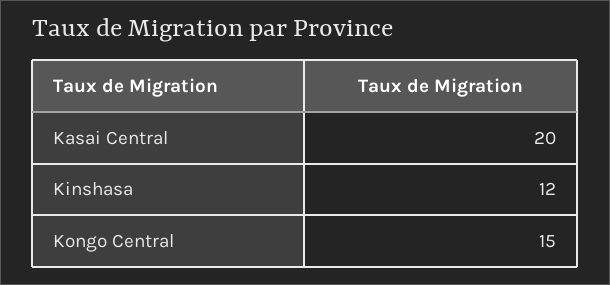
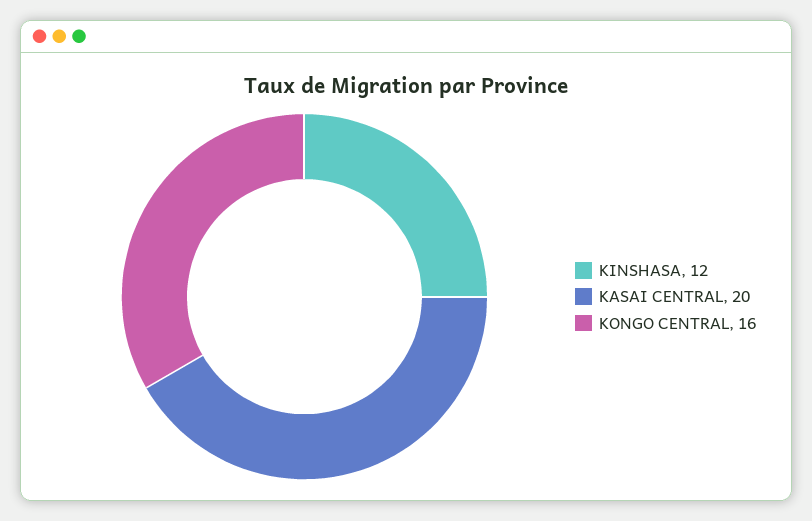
Kongo Central: 15 -> 16

